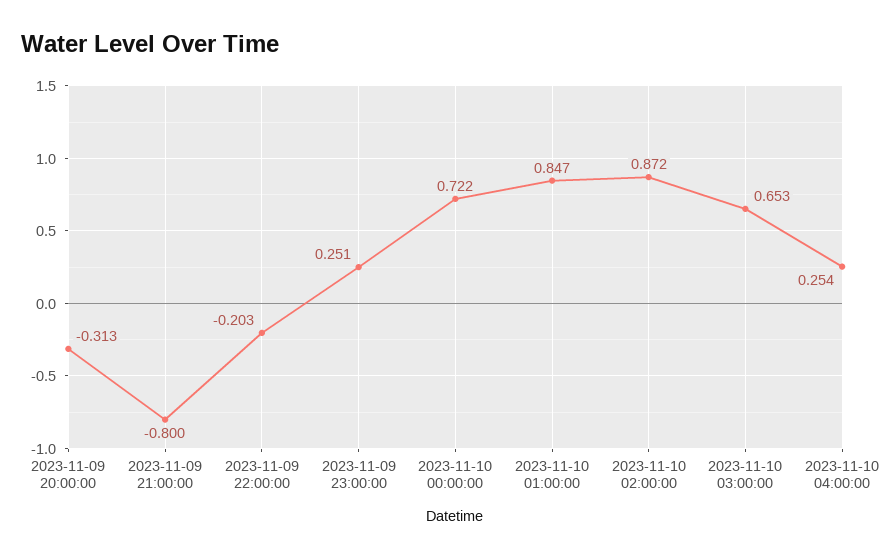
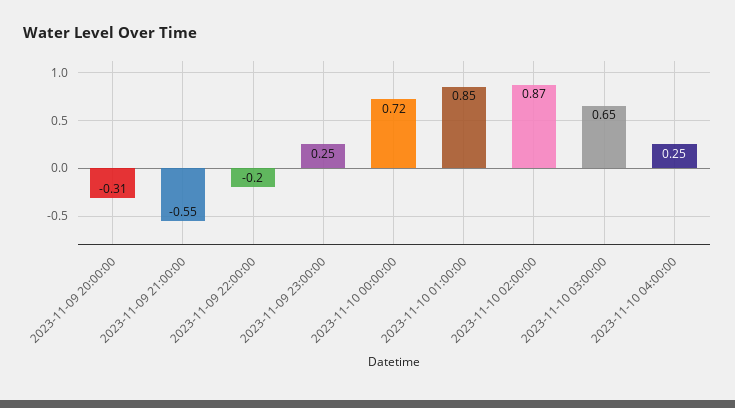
2023-11-09 21:00:00: -0.8 -> -0.55

